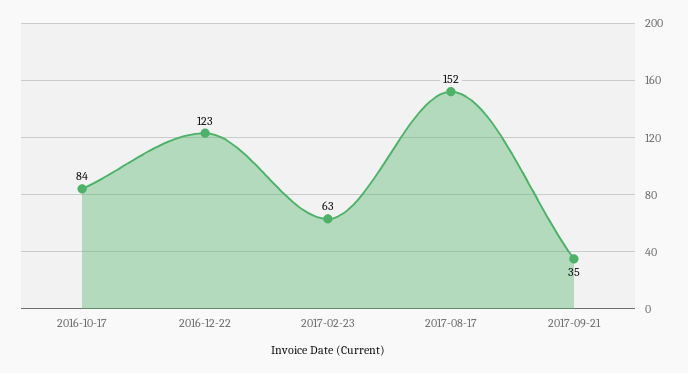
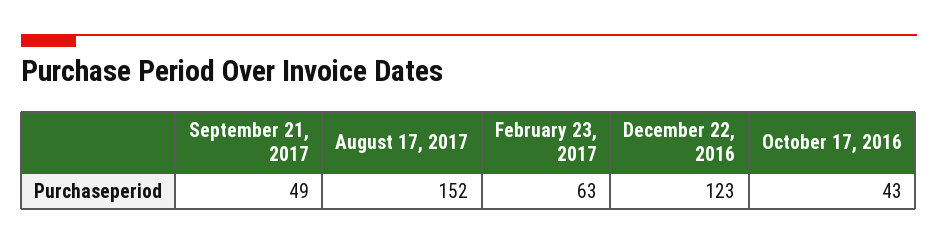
2016-10-17: 84 -> 43
2017-09-21: 35 -> 49

